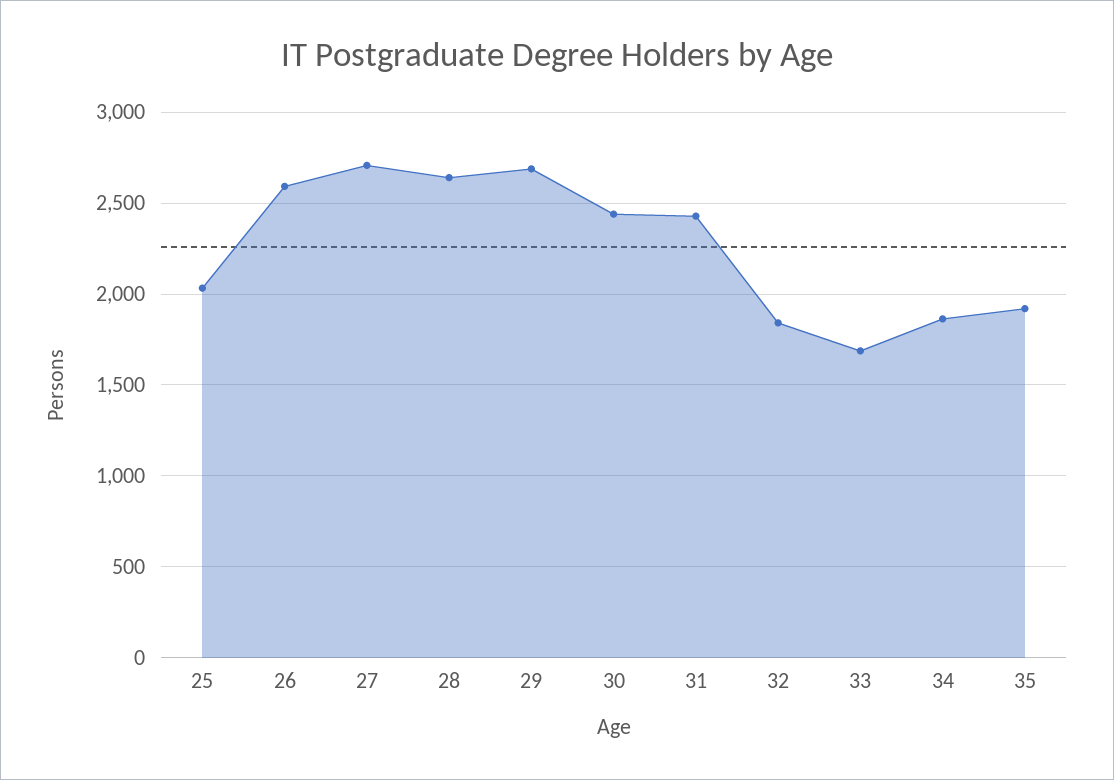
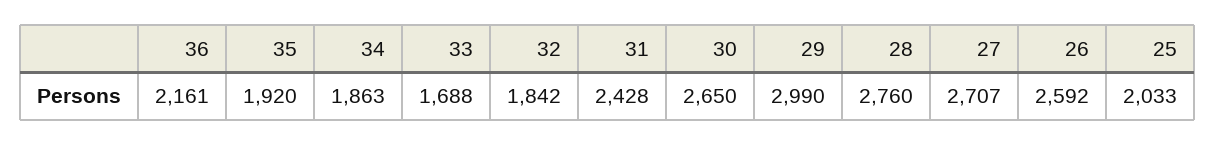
28: 2650 -> 2760
29: 2700 -> 2990
30: 2450 -> 2650
36: none -> 2161

